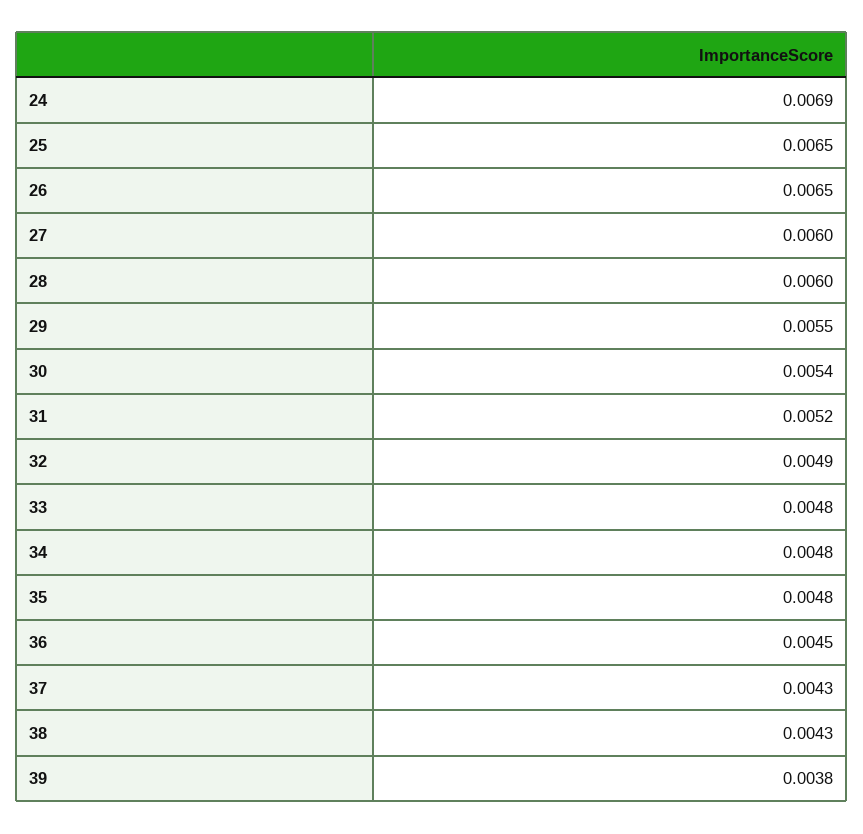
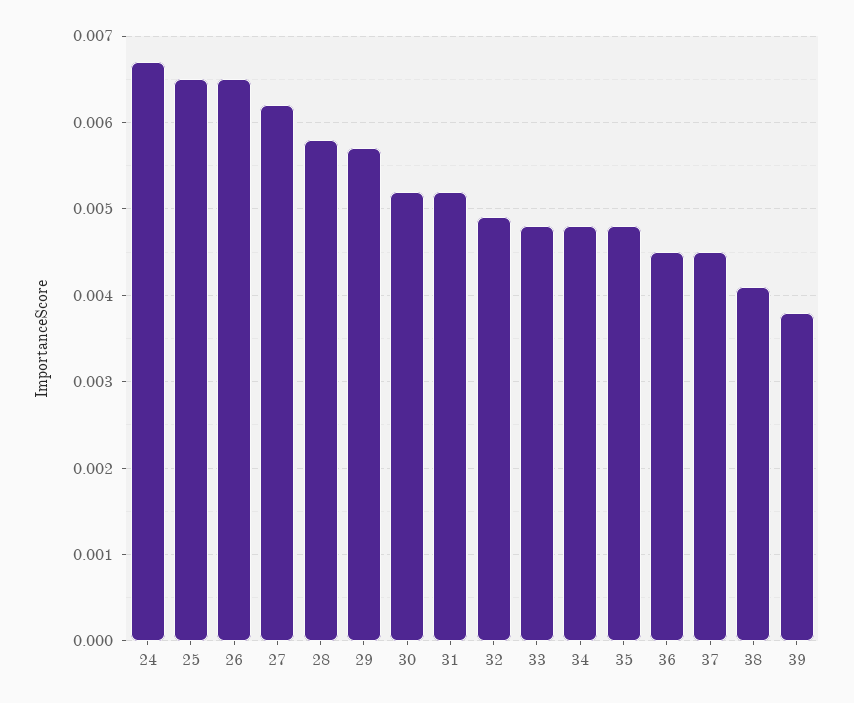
24: 0.0069 -> 0.0067
27: 0.006 -> 0.0062
28: 0.006 -> 0.0058
29: 0.0055 -> 0.0057
30: 0.0054 -> 0.0052
37: 0.0043 -> 0.0045
38: 0.0043 -> 0.0041

